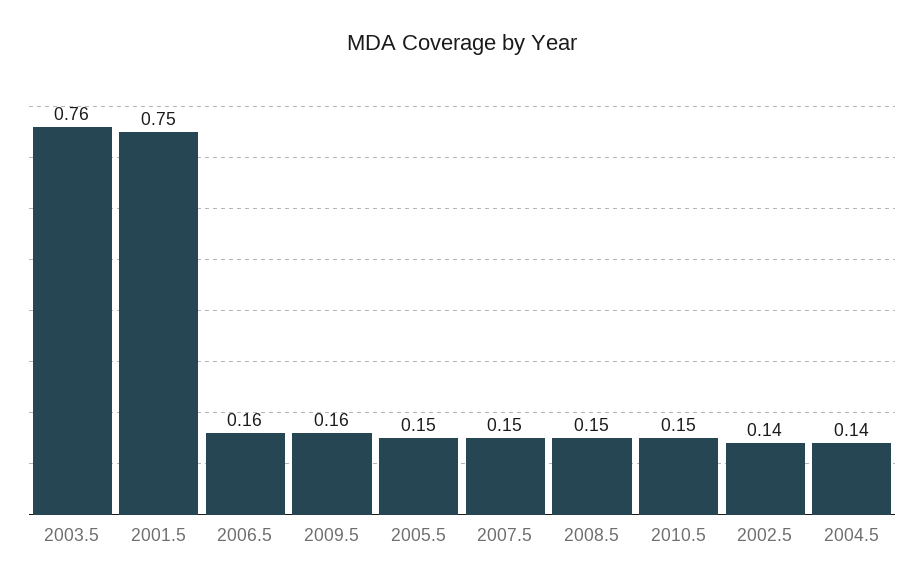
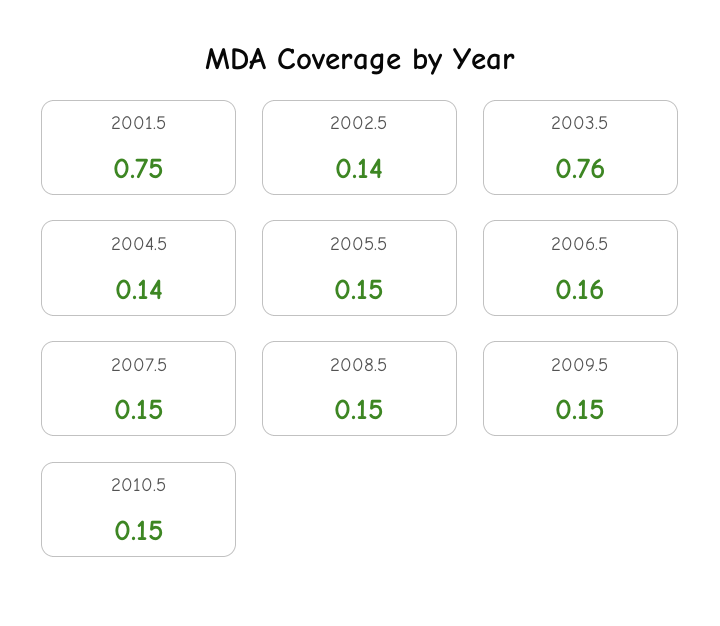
2009.5: 0.16 -> 0.15

